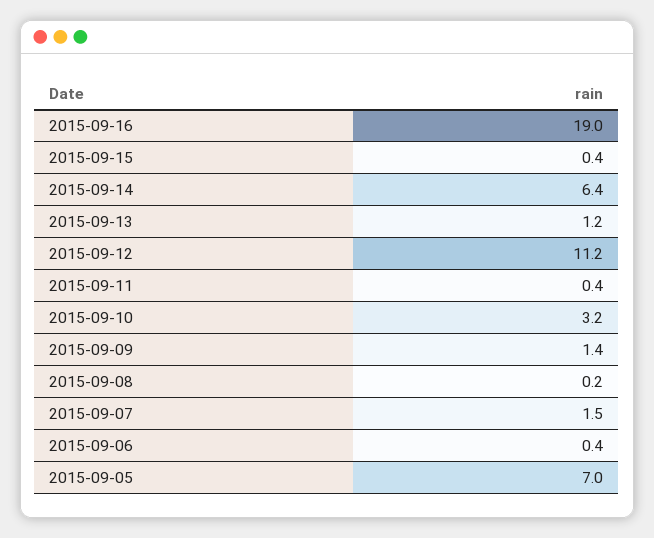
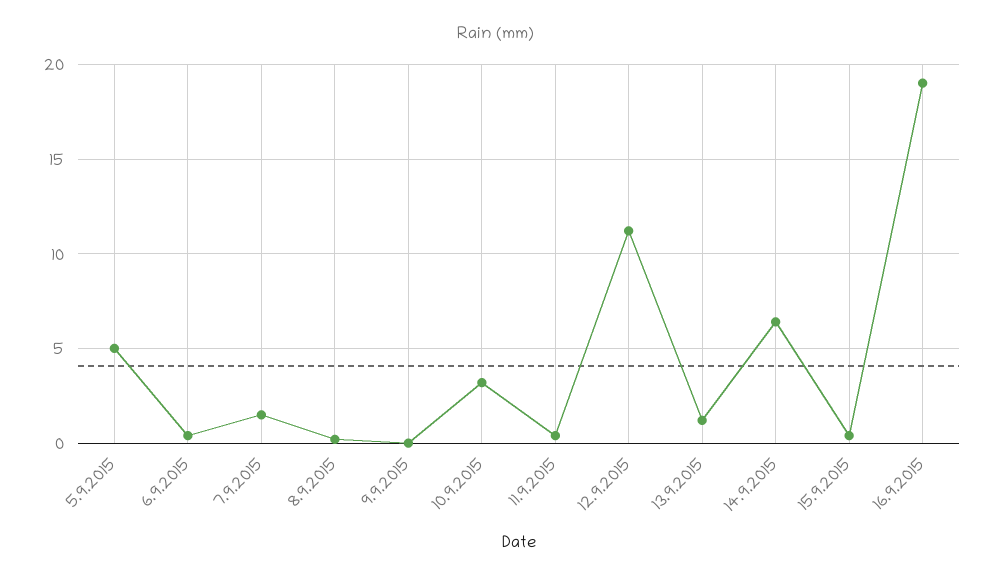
2015-09-09: 1.4 -> 0
2015-09-05: 7 -> 5

